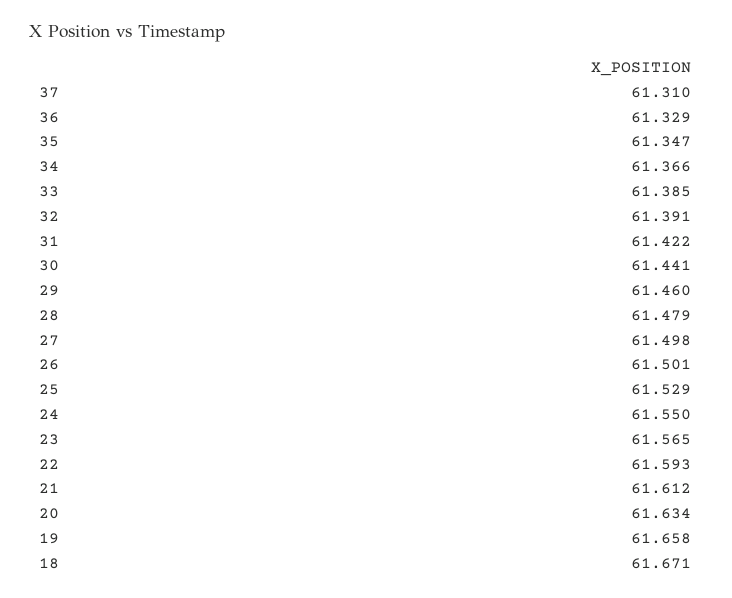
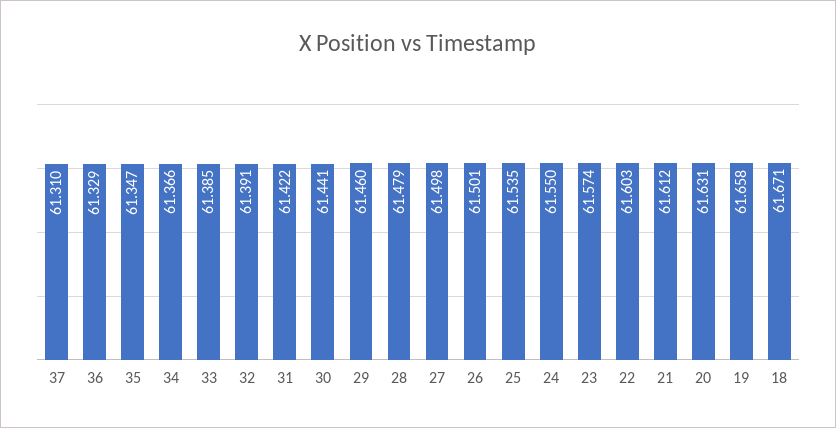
25: 61.529 -> 61.535
23: 61.565 -> 61.574
22: 61.593 -> 61.603
20: 61.634 -> 61.631

